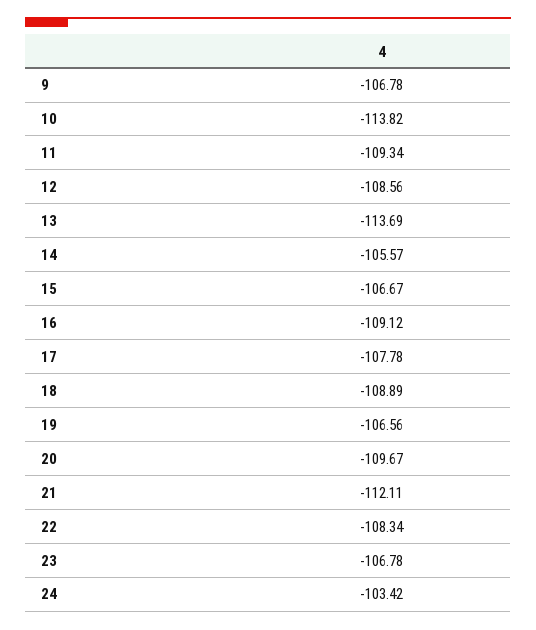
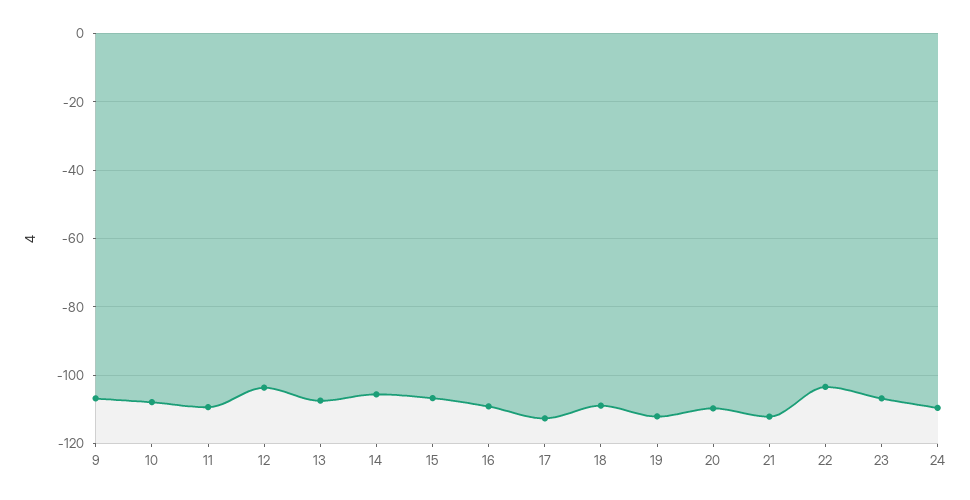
10: -113.82 -> -108
12: -108.56 -> -104
13: -113.69 -> -108
17: -107.78 -> -112
19: -106.56 -> -112
22: -108.34 -> -104
24: -103.42 -> -110

